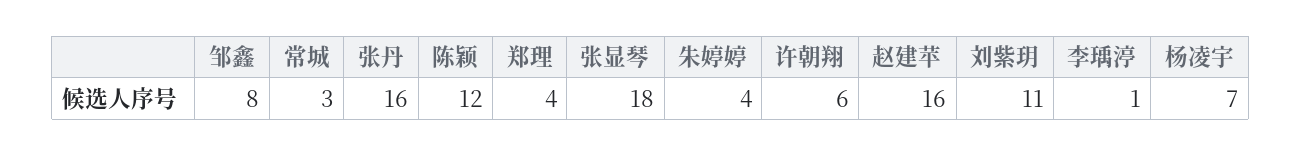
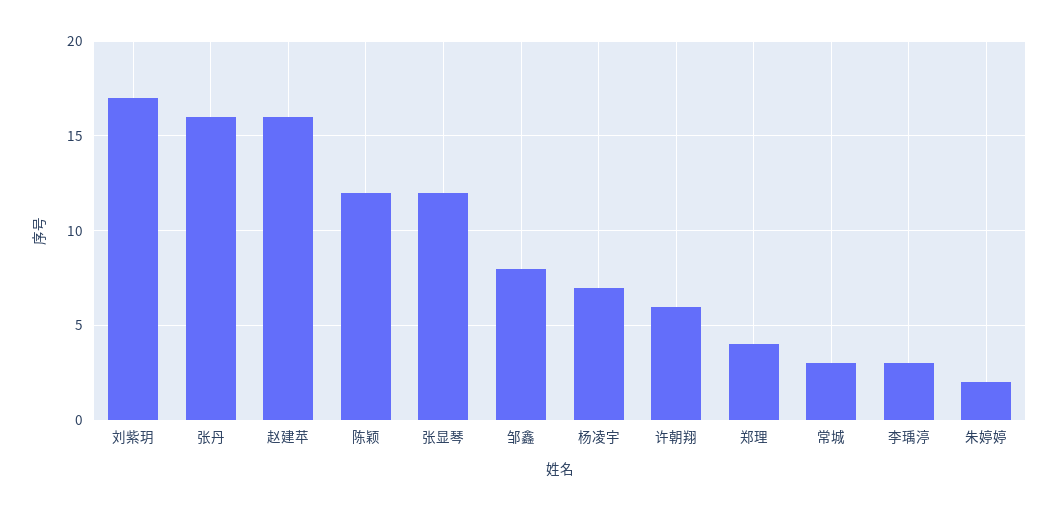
张显琴: 18 -> 12
朱婷婷: 4 -> 2
刘紫玥: 11 -> 17
李瑀渟: 1 -> 3

